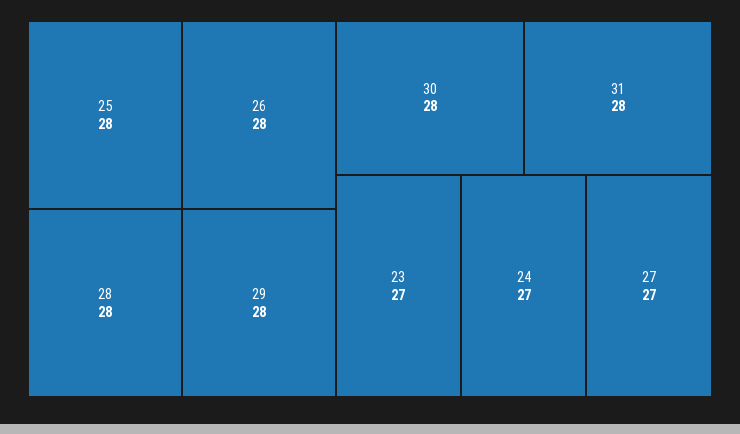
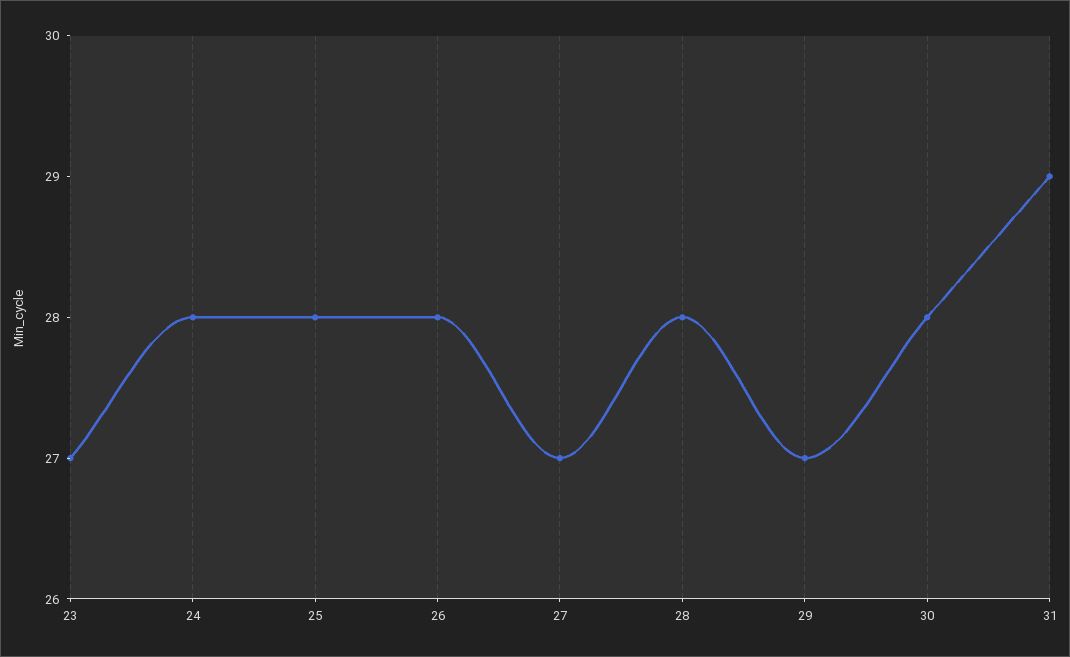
29: 28 -> 27
31: 28 -> 29
24: 27 -> 28

